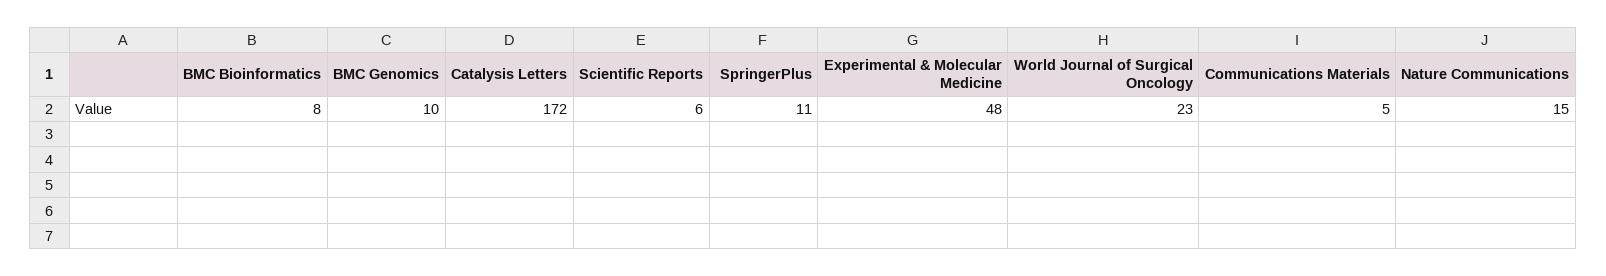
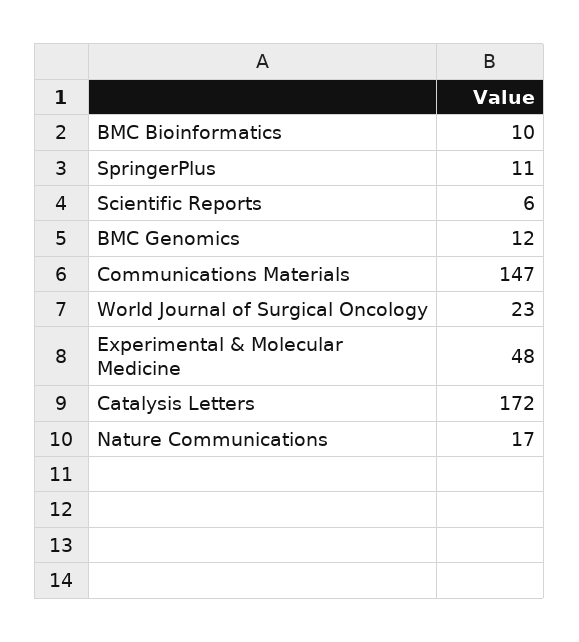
BMC Bioinformatics: 8 -> 10
BMC Genomics: 10 -> 12
Communications Materials: 5 -> 147
Nature Communications: 15 -> 17

